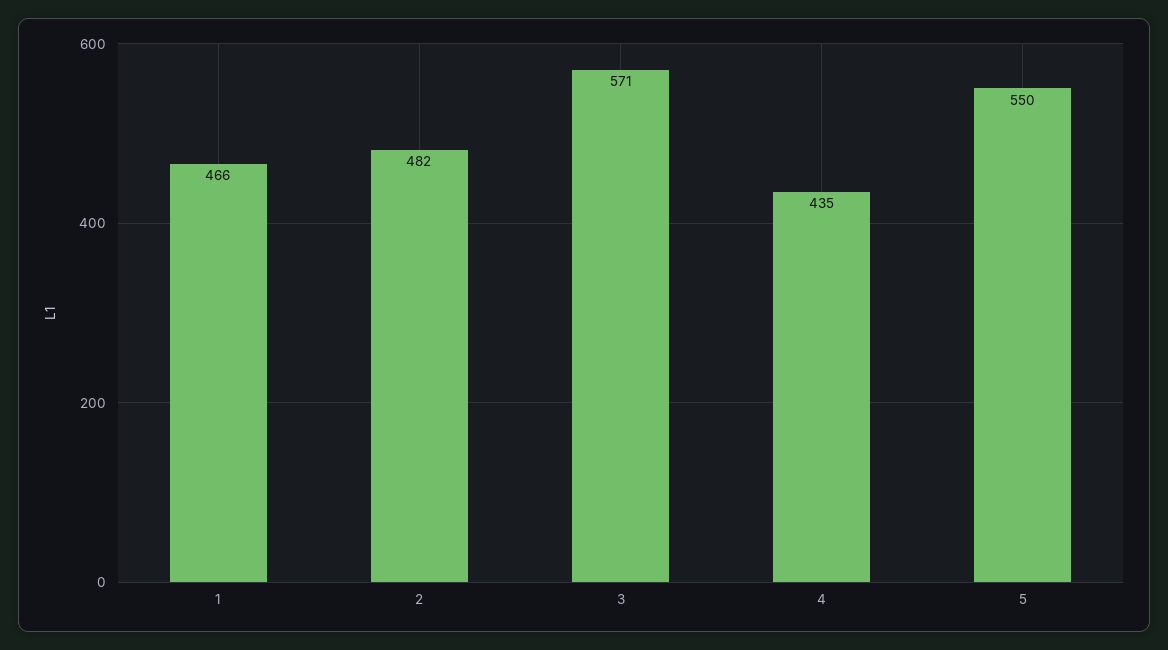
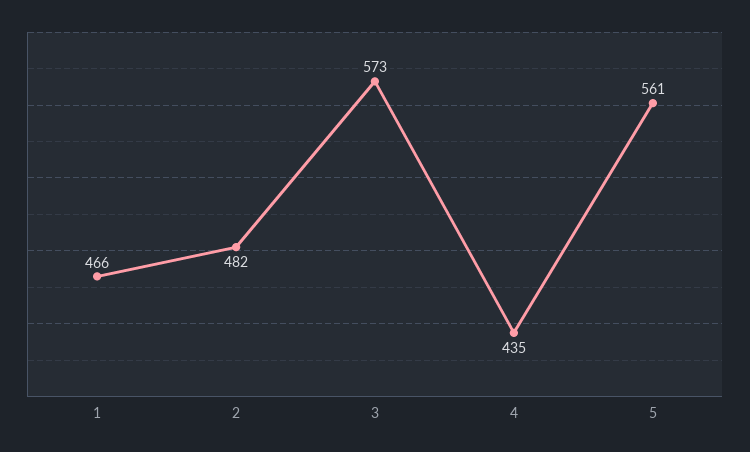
3: 571 -> 573
5: 550 -> 561

